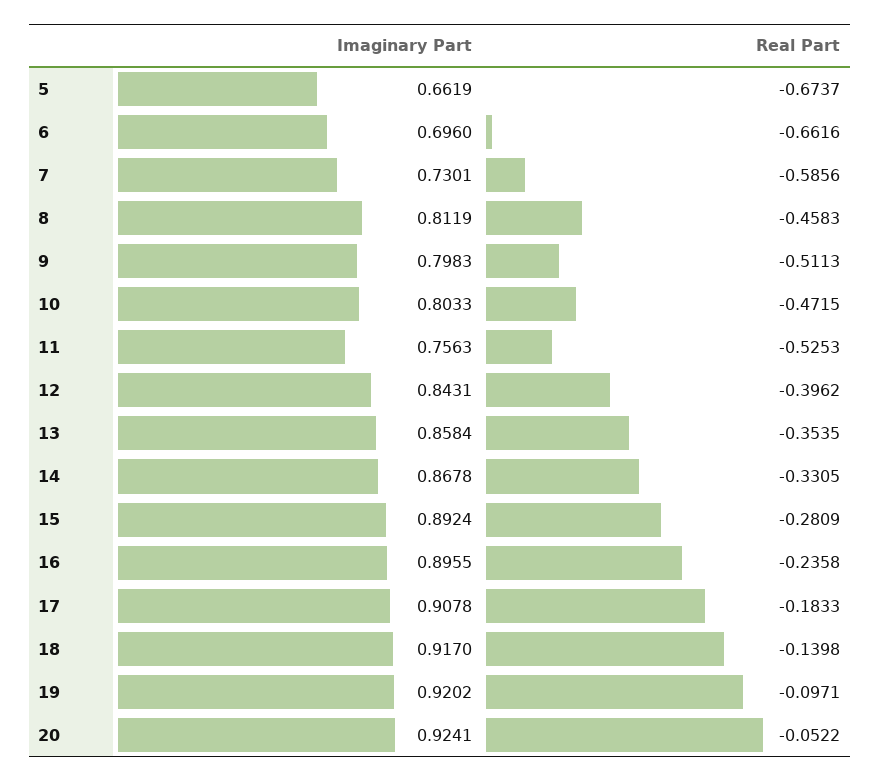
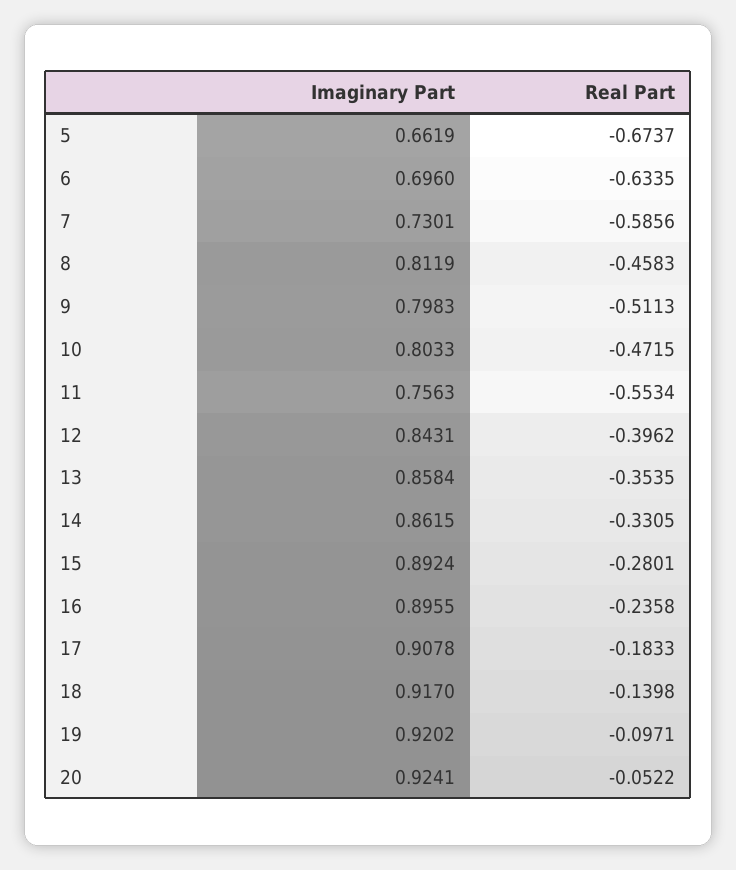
Real Part, 6: -0.6616 -> -0.6335
Real Part, 11: -0.5253 -> -0.5534
Imaginary Part, 14: 0.8678 -> 0.8615
Real Part, 15: -0.2809 -> -0.2801

